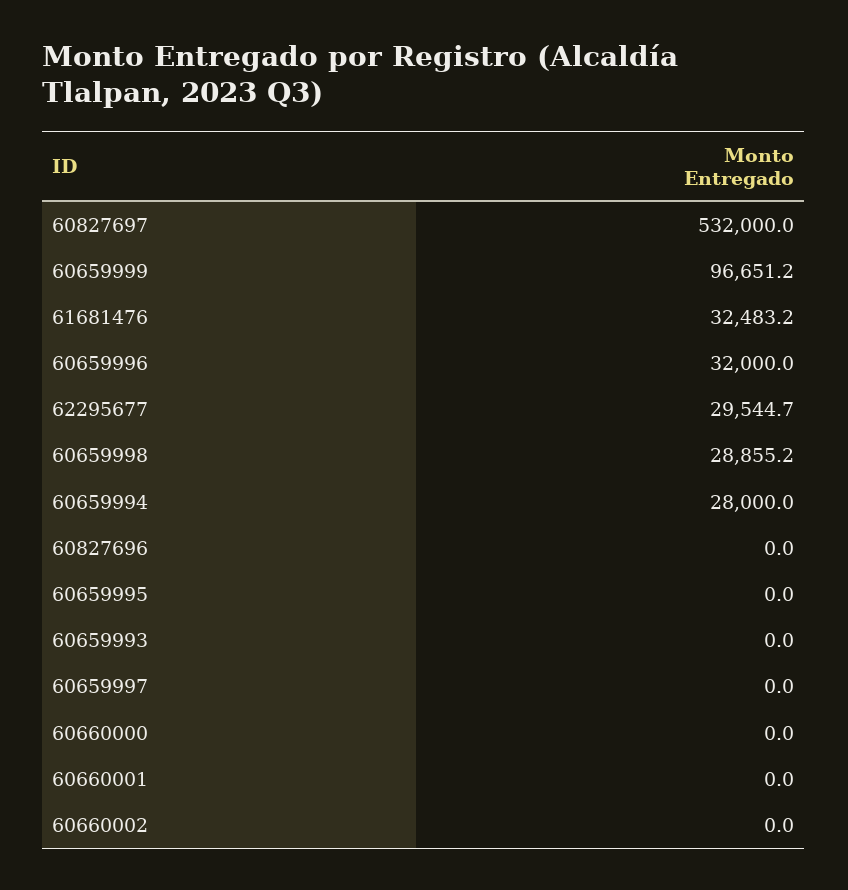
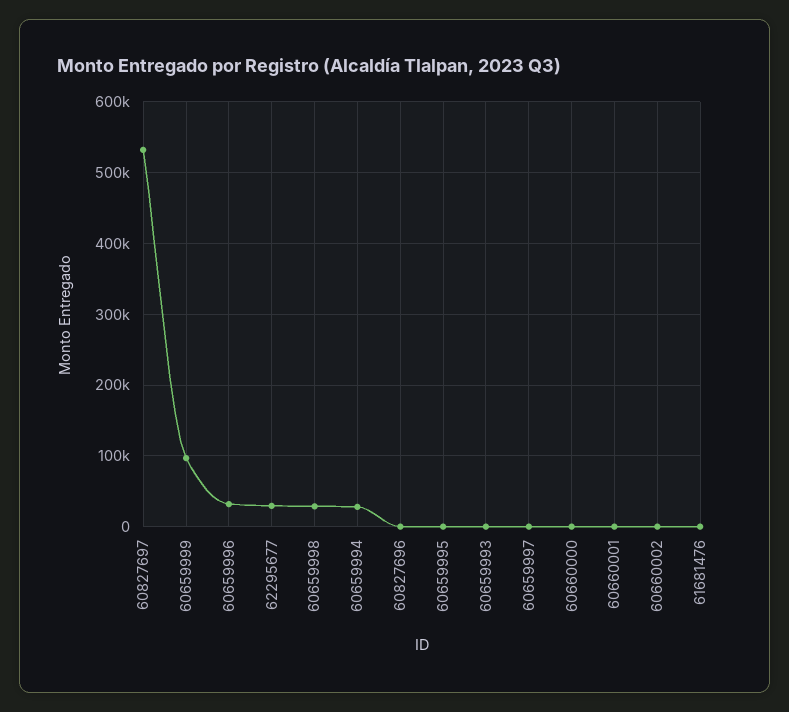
61681476: 32483.2 -> 0

